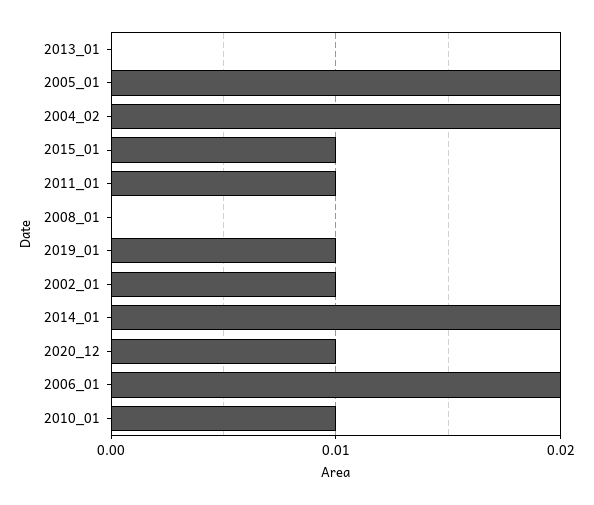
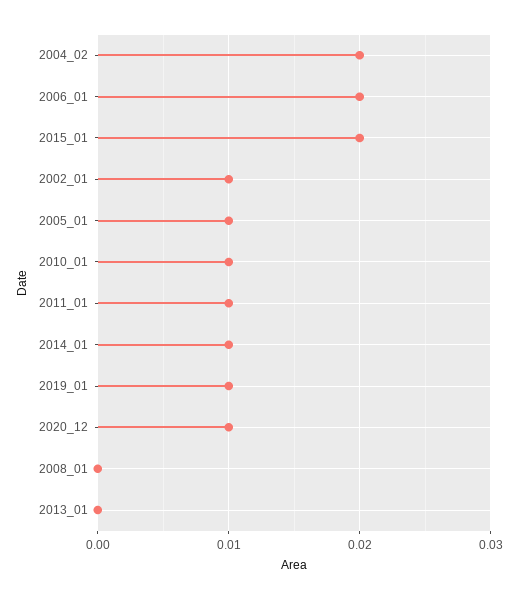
2005_01: 0.02 -> 0.01
2015_01: 0.01 -> 0.02
2014_01: 0.02 -> 0.01

